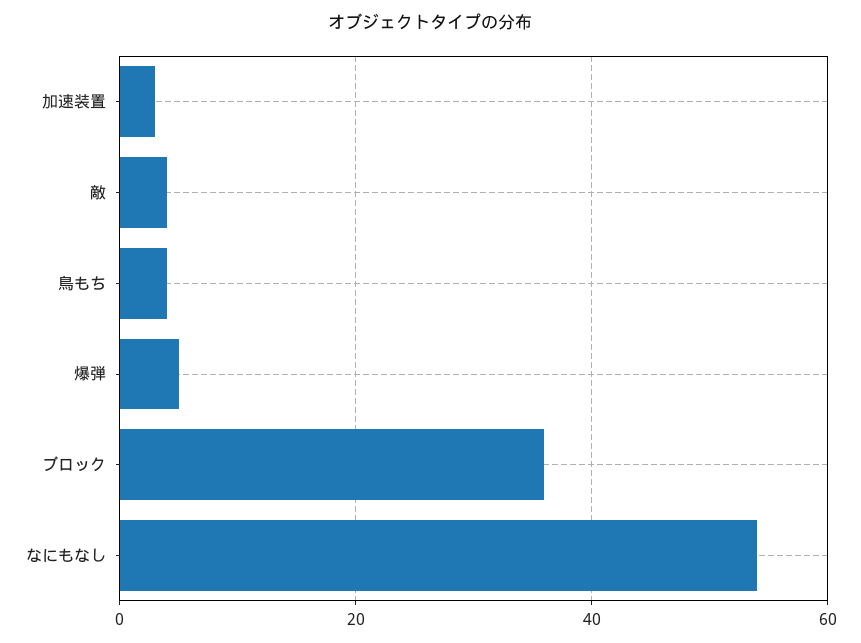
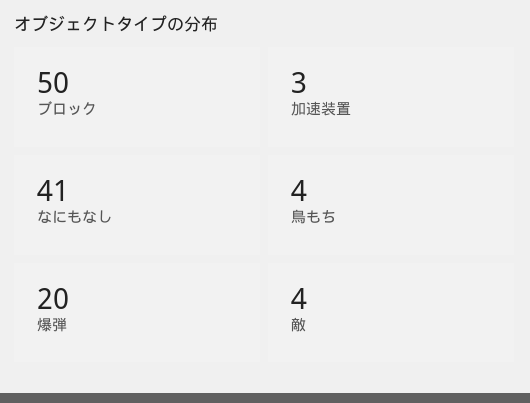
爆弾: 5 -> 20
ブロック: 35 -> 50
なにもなし: 55 -> 41

